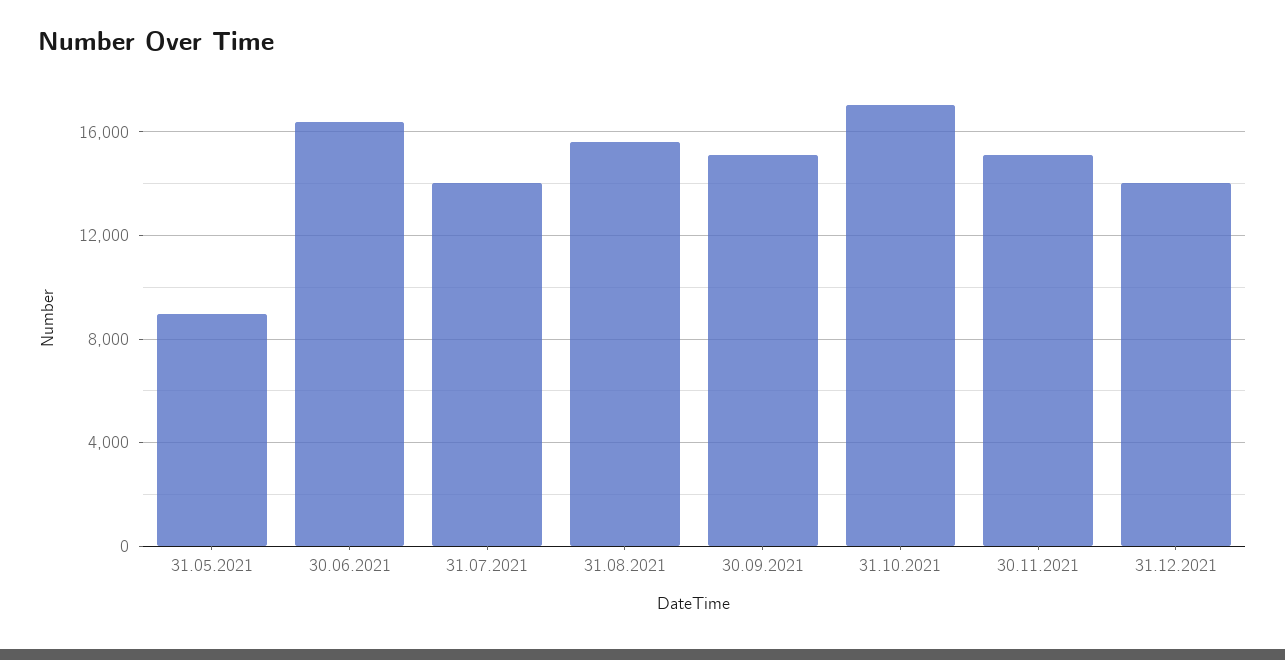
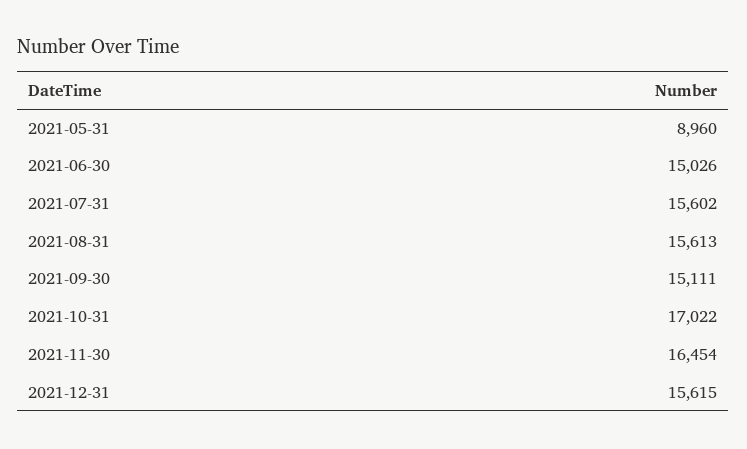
30.06.2021: 16500 -> 15026
31.07.2021: 14000 -> 15602
30.11.2021: 15000 -> 16454
31.12.2021: 14000 -> 15615

